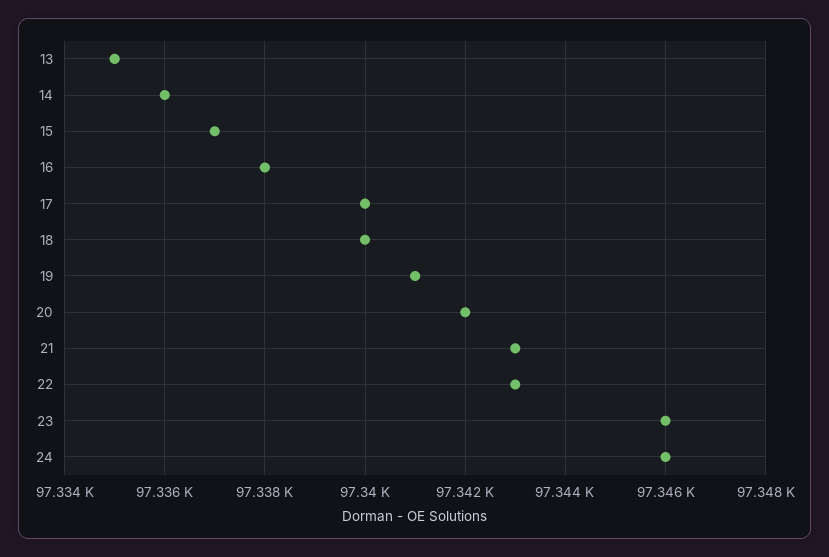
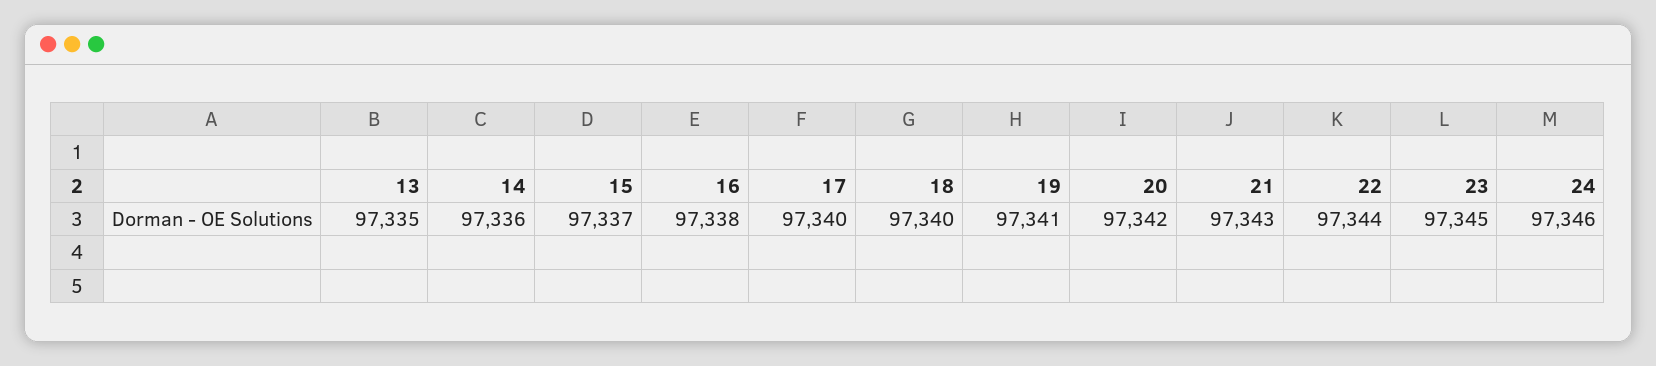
22: 97343 -> 97344
23: 97346 -> 97345

